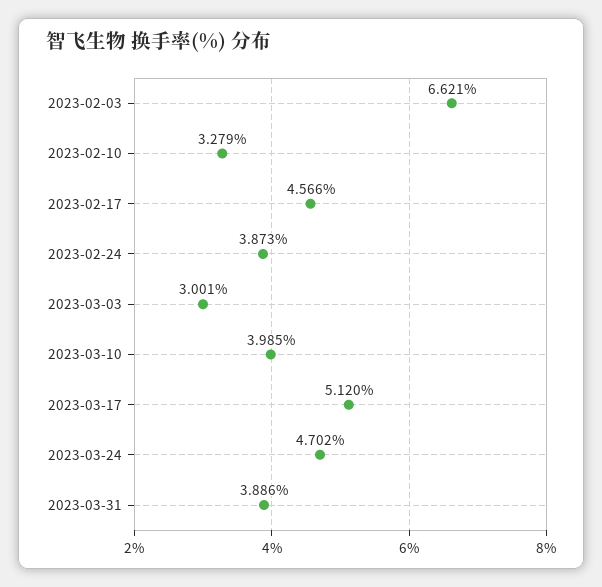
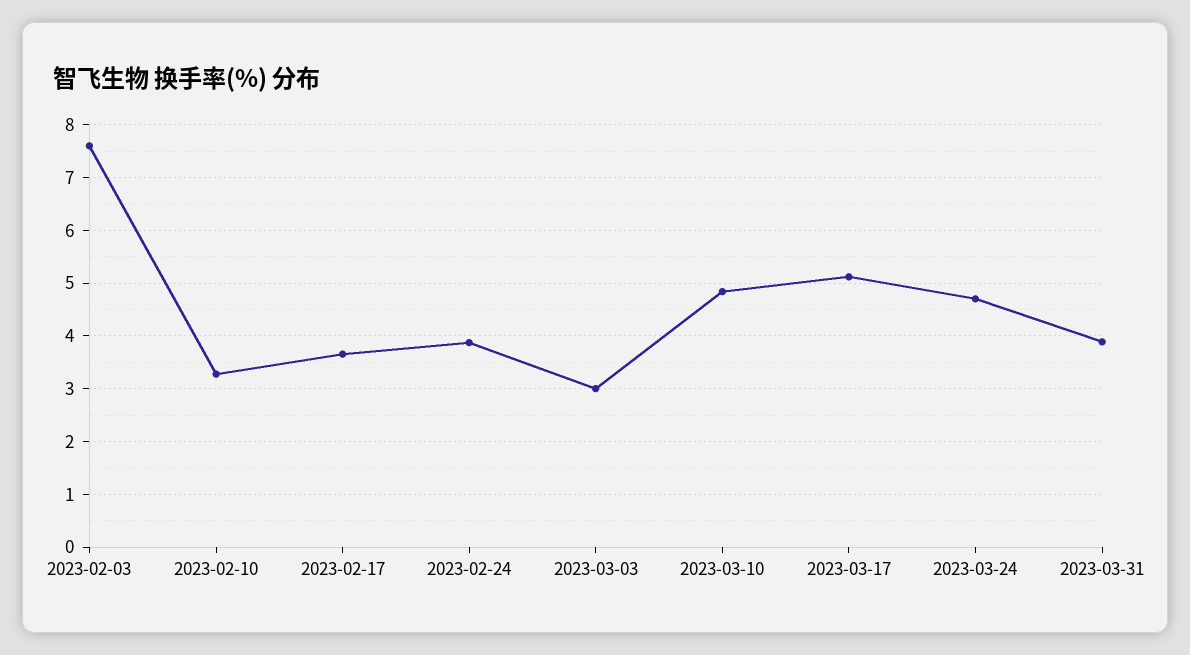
2023-02-03: 6.621 -> 7.6
2023-02-17: 4.566 -> 3.6
2023-03-10: 3.985 -> 4.8

